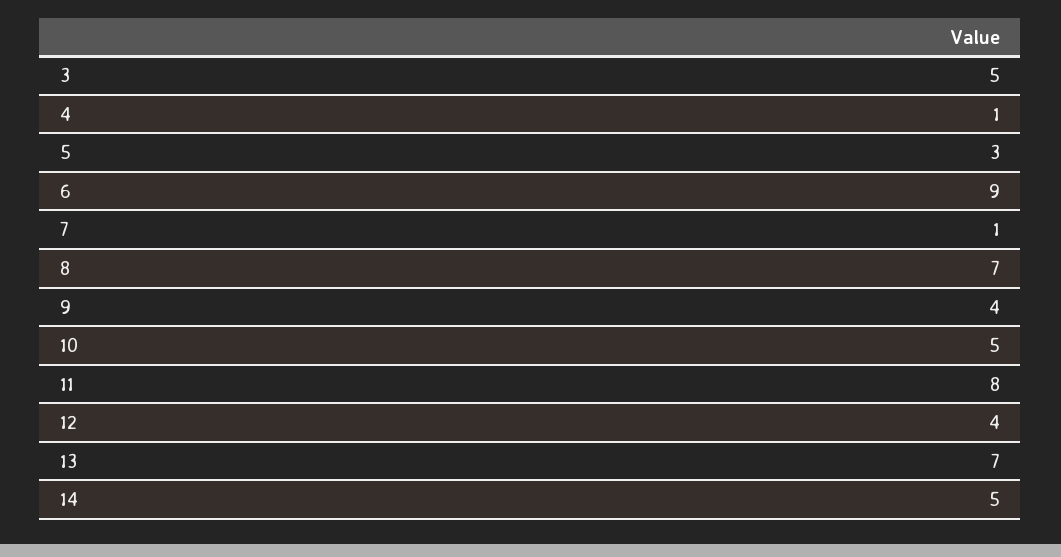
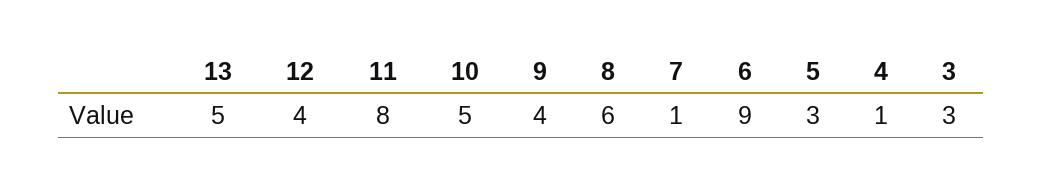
3: 5 -> 3
8: 7 -> 6
13: 7 -> 5
14: 5 -> none

